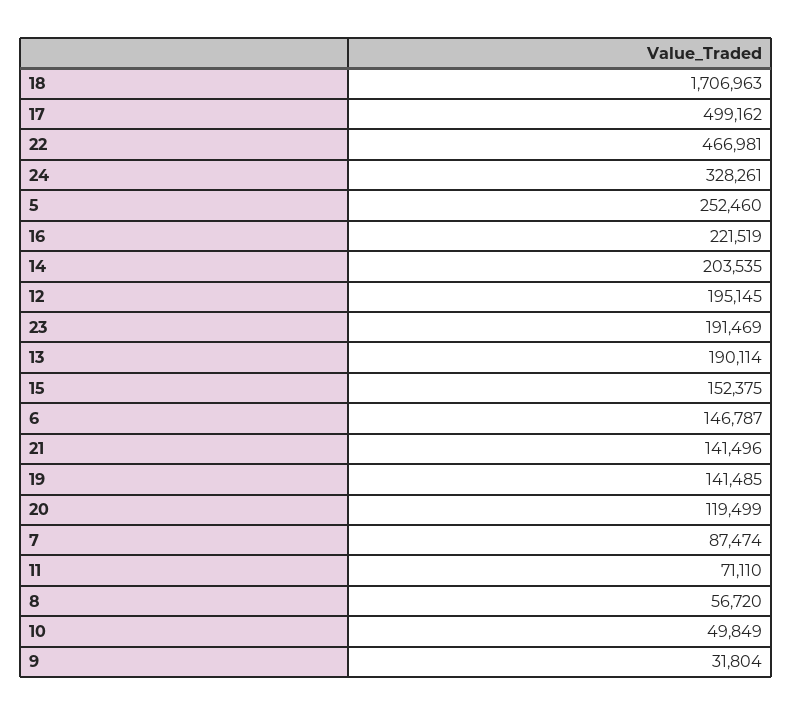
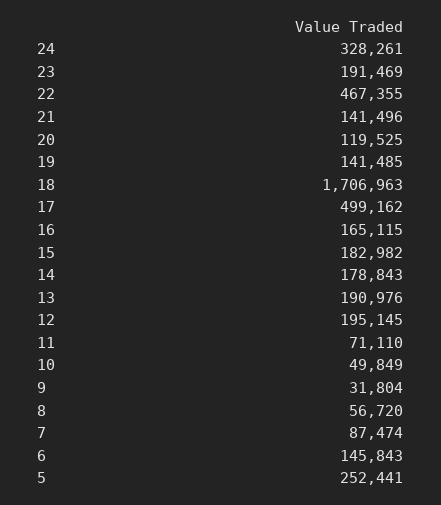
22: 466981 -> 467355
5: 252460 -> 252441
16: 221519 -> 165115
14: 203535 -> 178843
13: 190114 -> 190976
15: 152375 -> 182982
6: 146787 -> 145843
20: 119499 -> 119525

